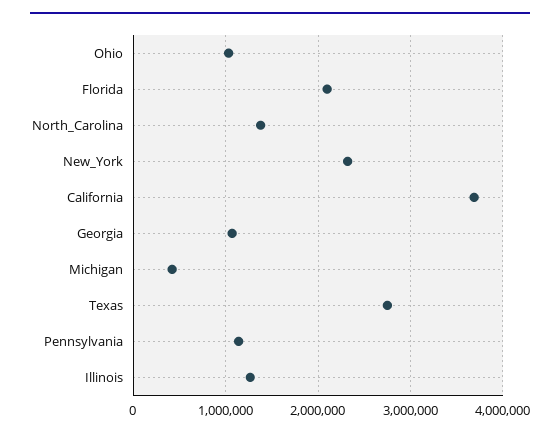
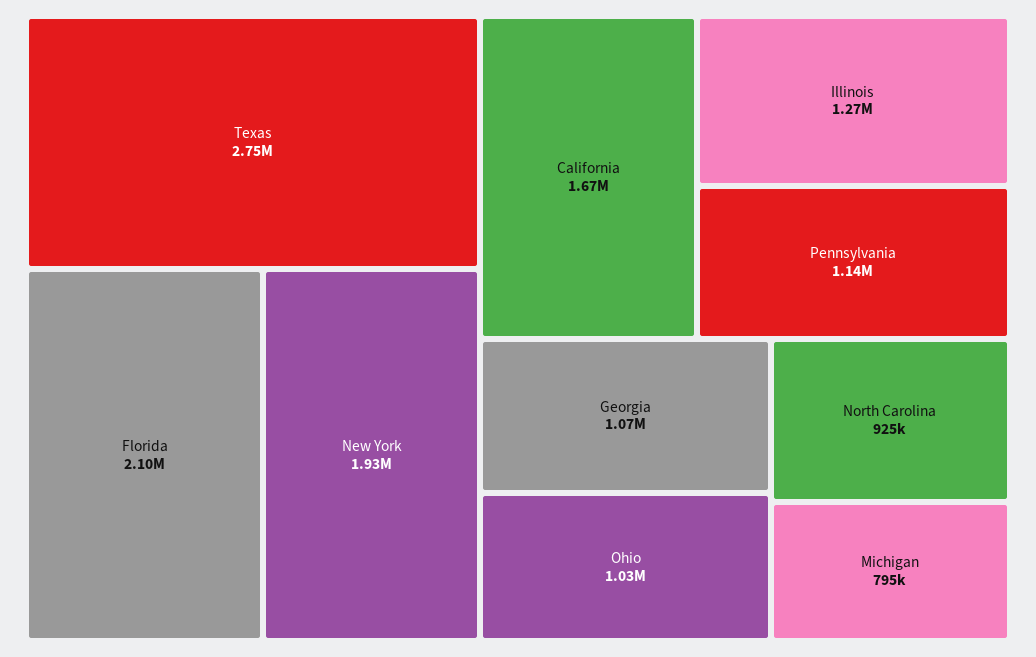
North_Carolina: 1400000 -> 925000
New_York: 2300000 -> 1930000
California: 3700000 -> 1670000
Michigan: 400000 -> 795000

